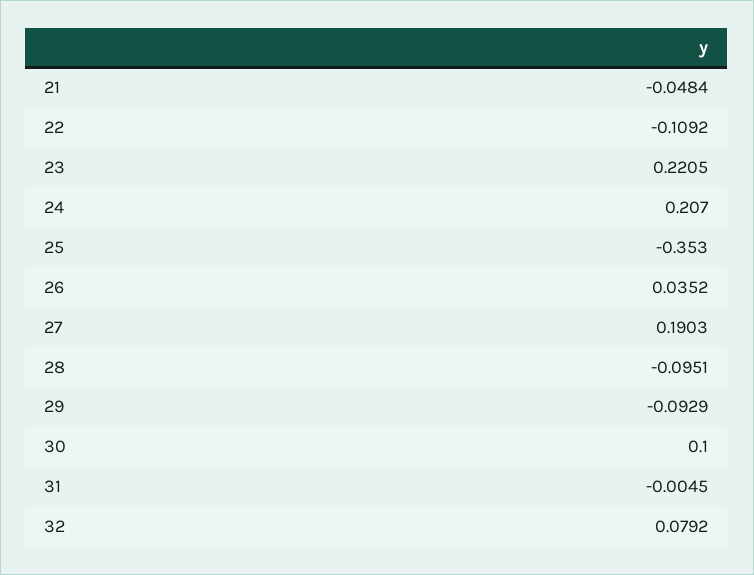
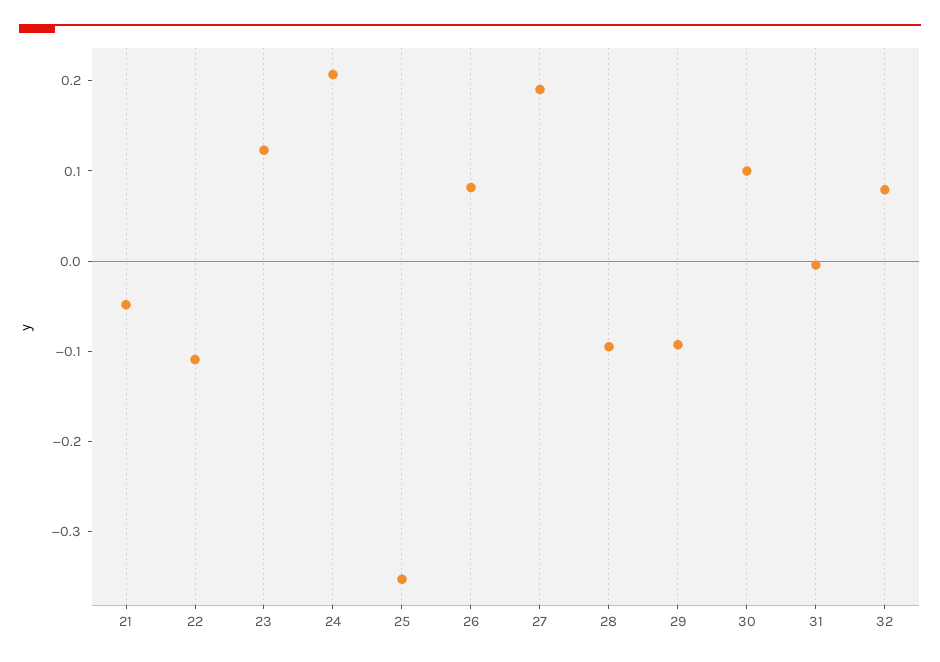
23: 0.2205 -> 0.12
26: 0.0352 -> 0.08

